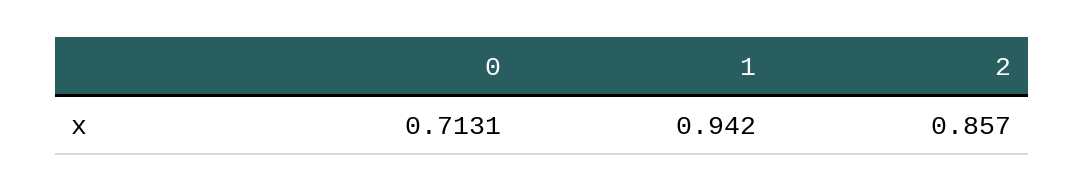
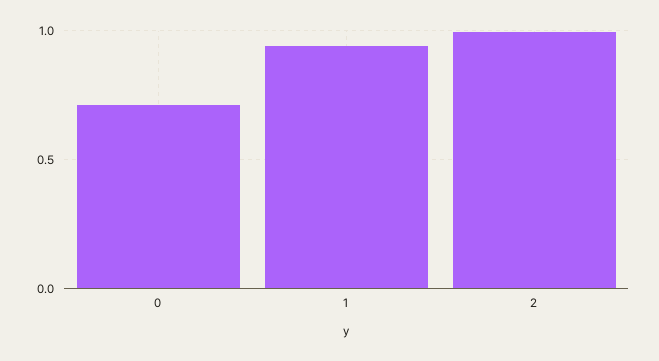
2: 0.857 -> 1

